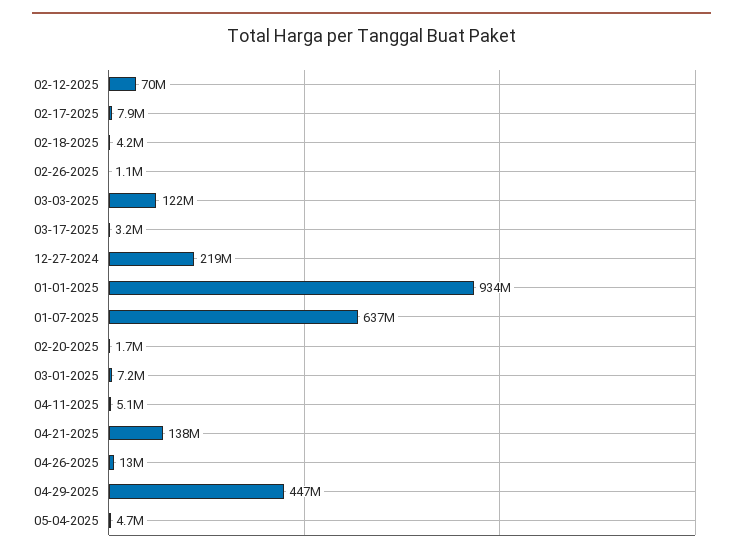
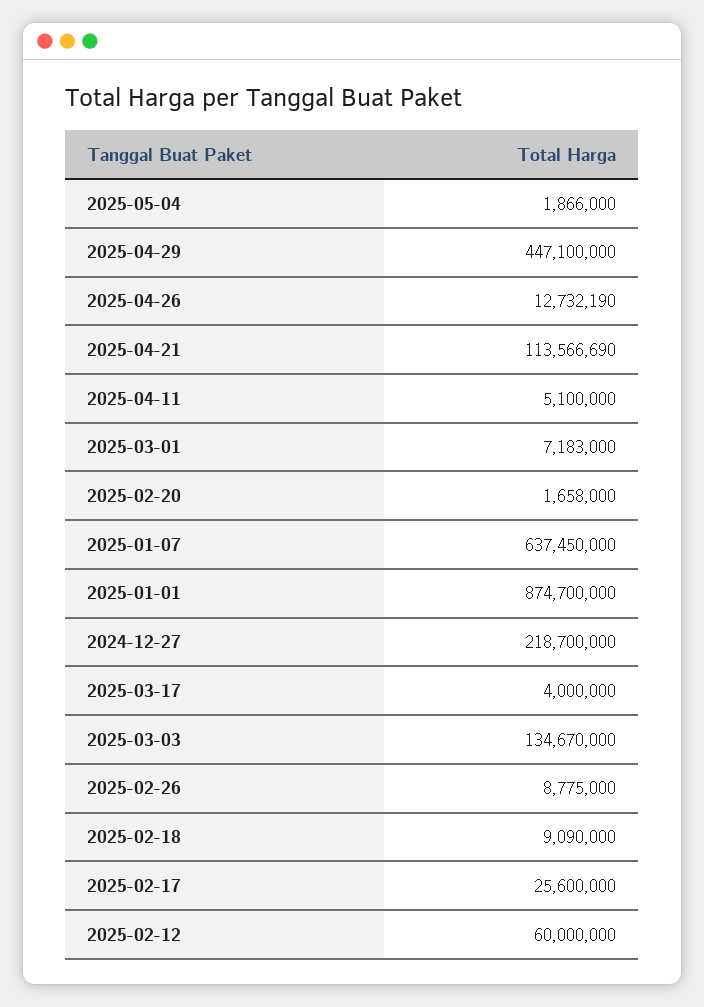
02-12-2025: 70000000 -> 60000000
02-17-2025: 7900000 -> 25600000
02-18-2025: 4200000 -> 9090000
02-26-2025: 1100000 -> 8775000
03-03-2025: 122000000 -> 134670000
03-17-2025: 3200000 -> 4000000
01-01-2025: 934000000 -> 874700000
04-21-2025: 138000000 -> 113566690
05-04-2025: 4700000 -> 1866000

